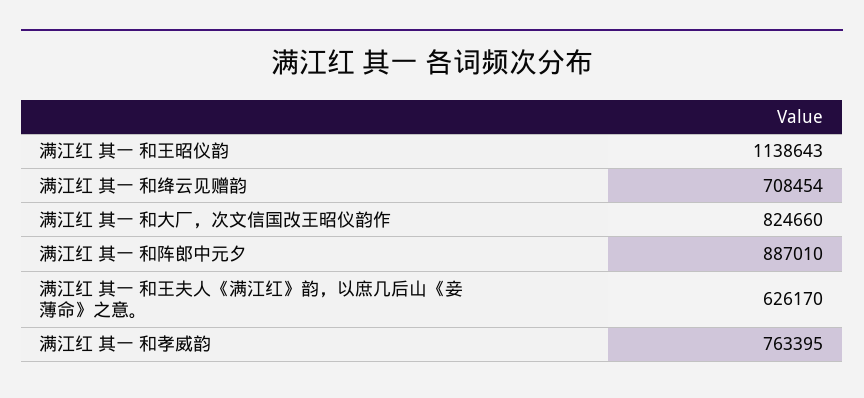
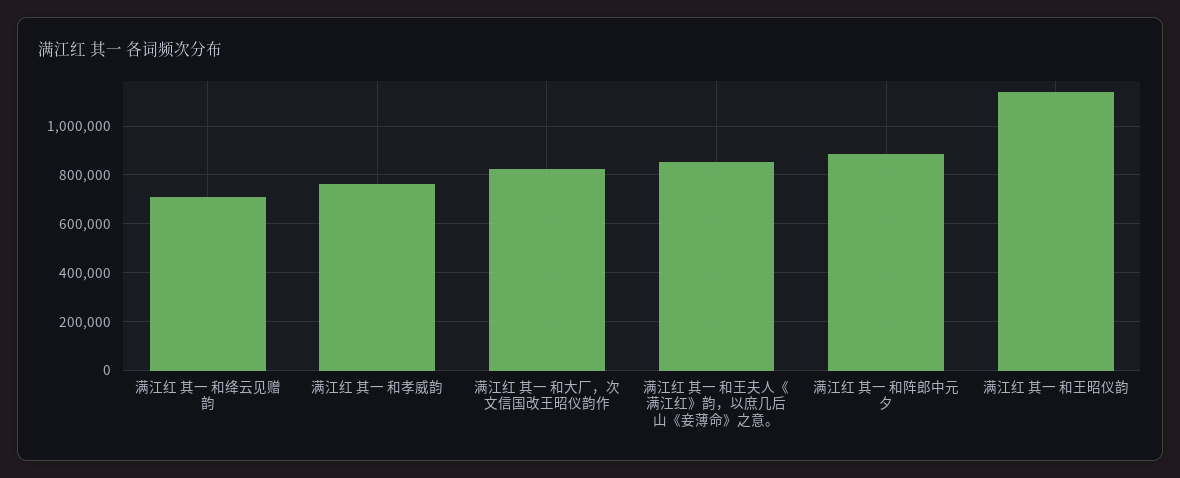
满江红 其一 和王夫人《满江红》韵，以庶几后山《妾薄命》之意。: 626170 -> 850000

